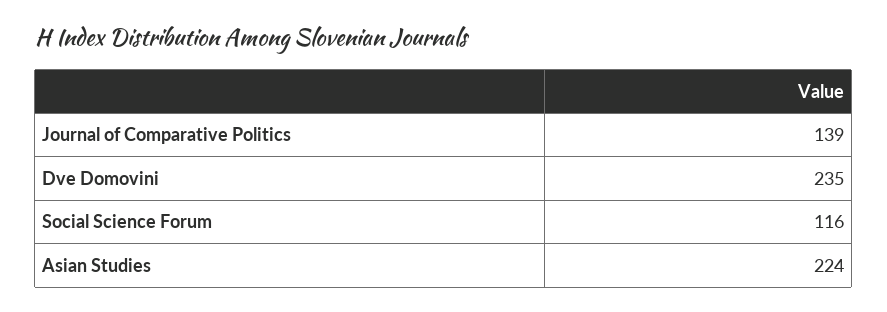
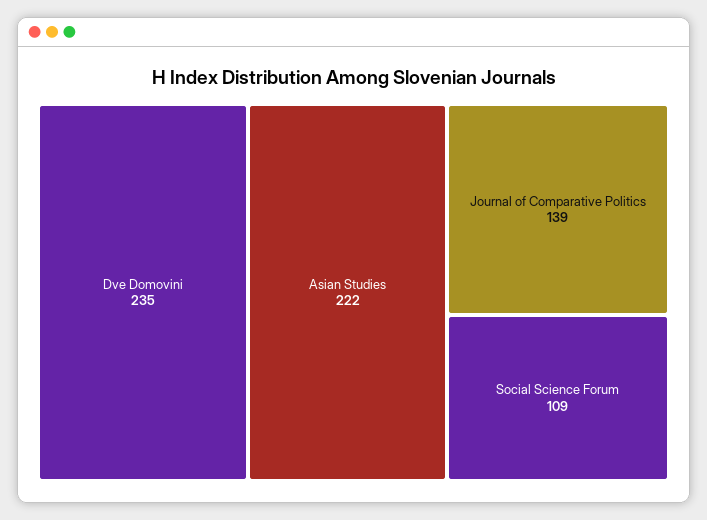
Social Science Forum: 116 -> 109
Asian Studies: 224 -> 222

